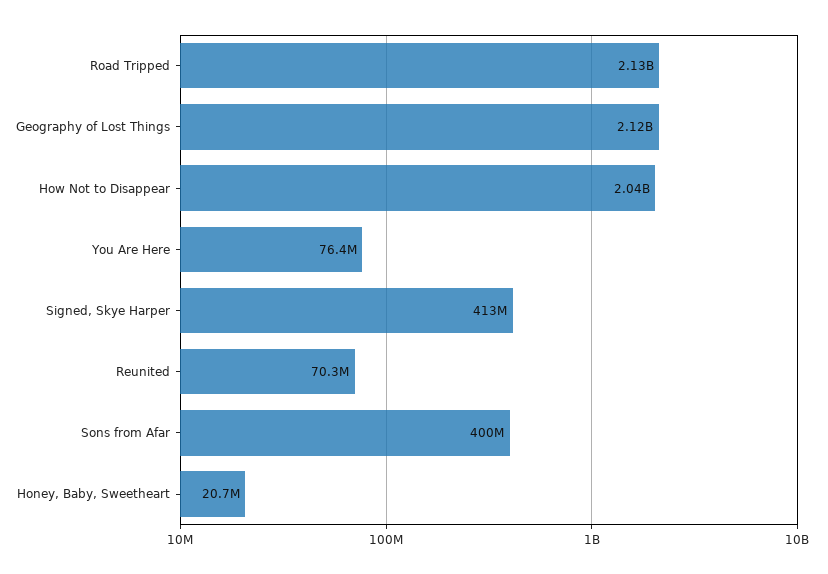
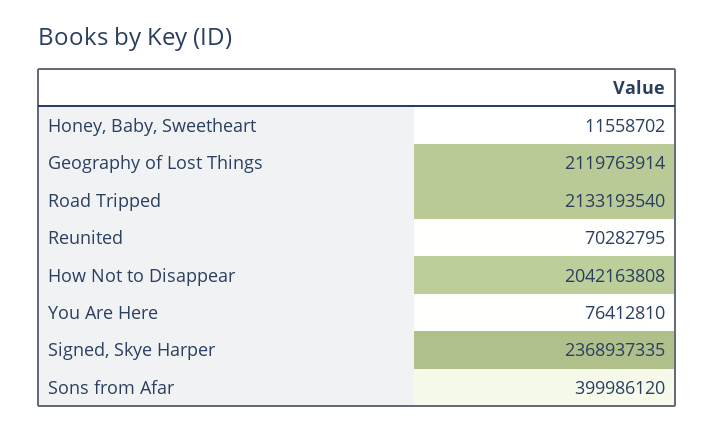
Signed, Skye Harper: 413000000 -> 2368937335
Honey, Baby, Sweetheart: 20700000 -> 11558702

